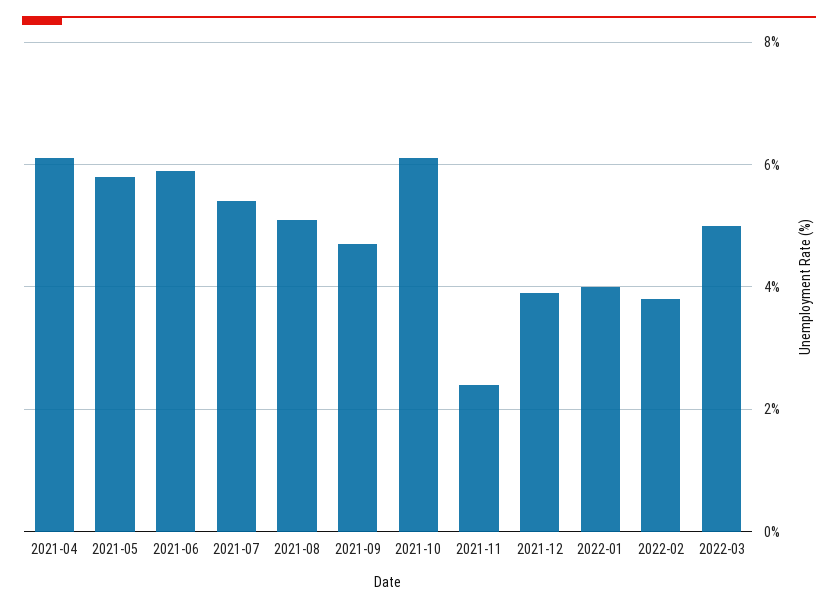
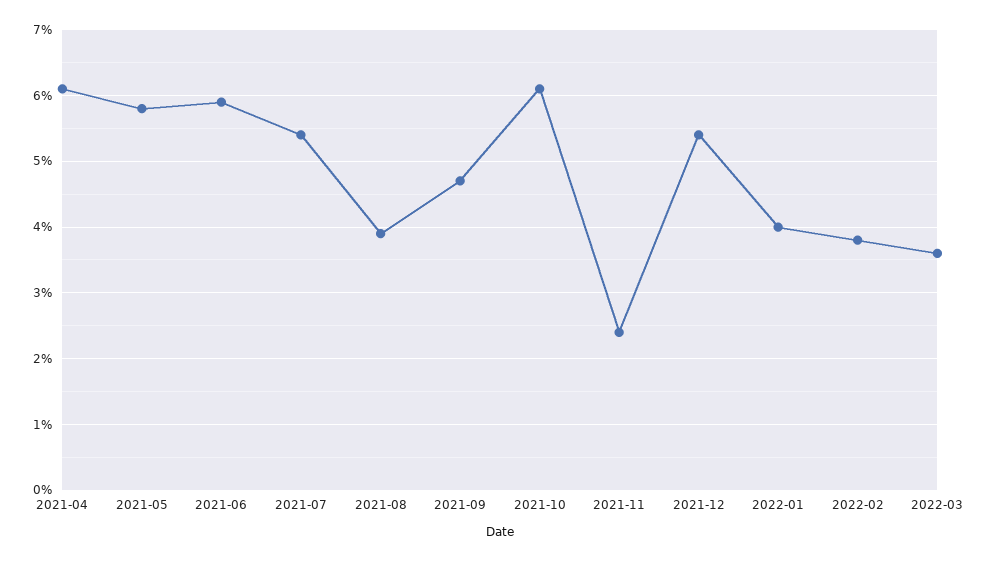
2021-08: 5 -> 3.9
2021-12: 4 -> 5.4
2022-03: 5 -> 3.6

